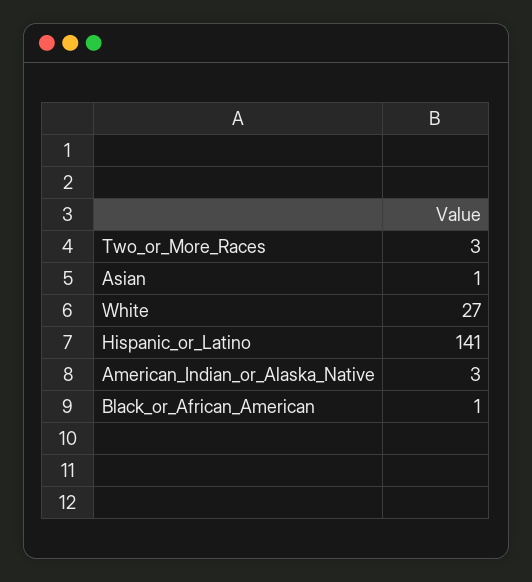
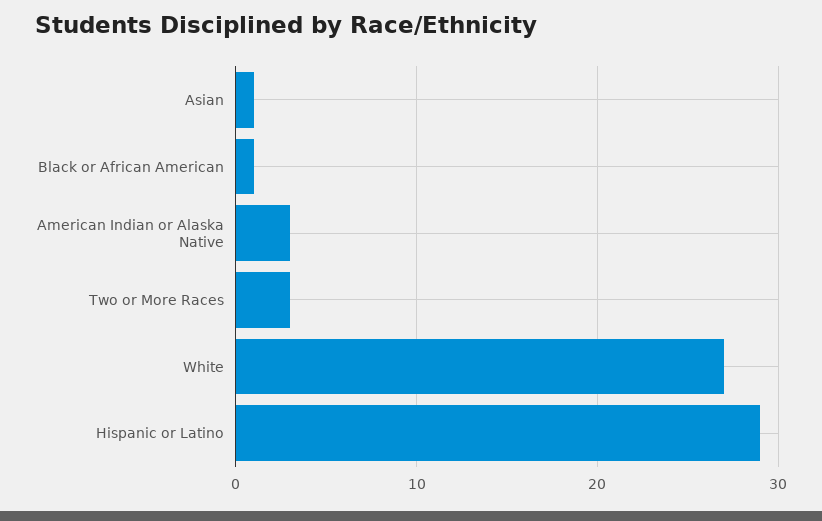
Hispanic_or_Latino: 141 -> 29

